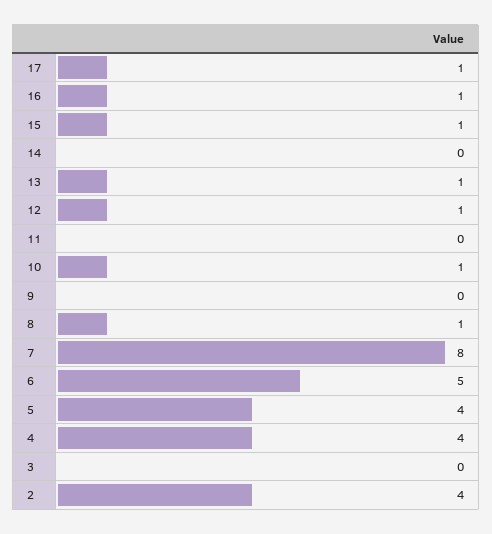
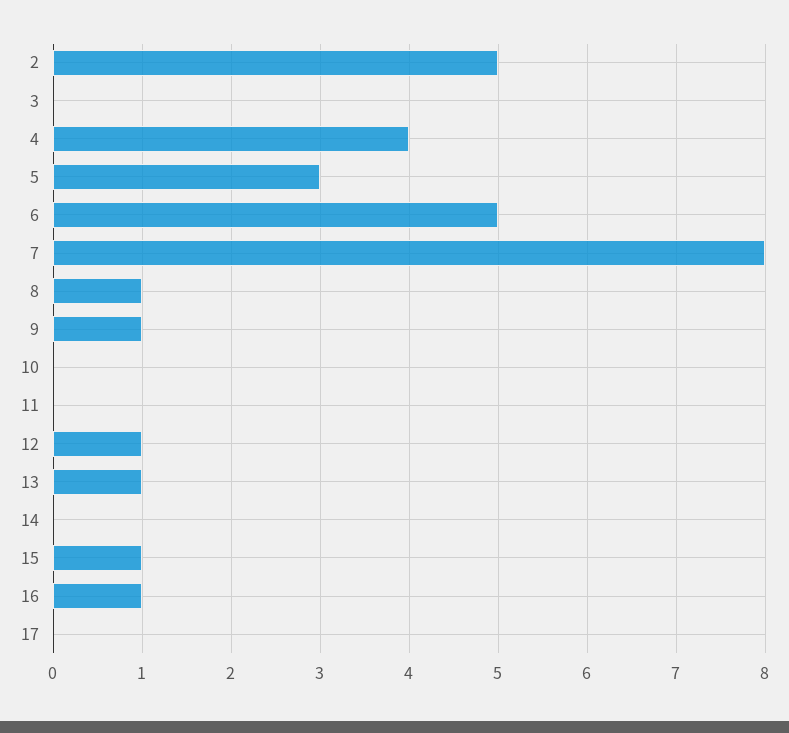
17: 1 -> 0
10: 1 -> 0
9: 0 -> 1
5: 4 -> 3
2: 4 -> 5

